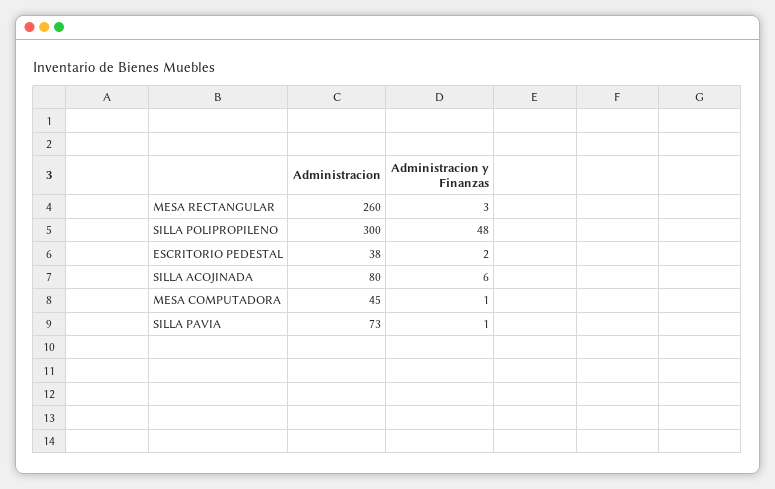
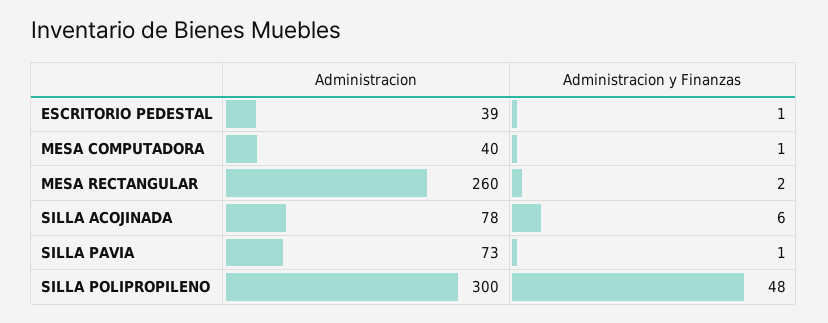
Administracion y Finanzas, MESA RECTANGULAR: 3 -> 2
Administracion, ESCRITORIO PEDESTAL: 38 -> 39
Administracion y Finanzas, ESCRITORIO PEDESTAL: 2 -> 1
Administracion, SILLA ACOJINADA: 80 -> 78
Administracion, MESA COMPUTADORA: 45 -> 40

